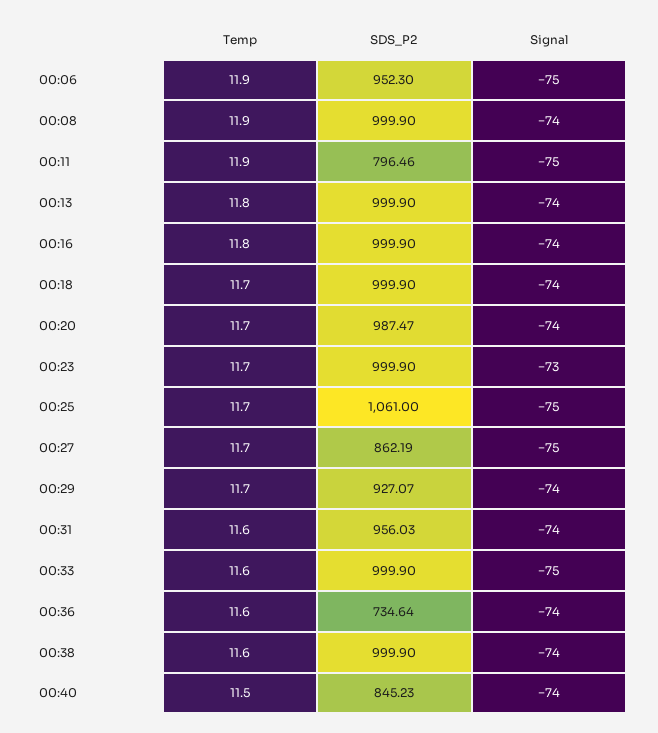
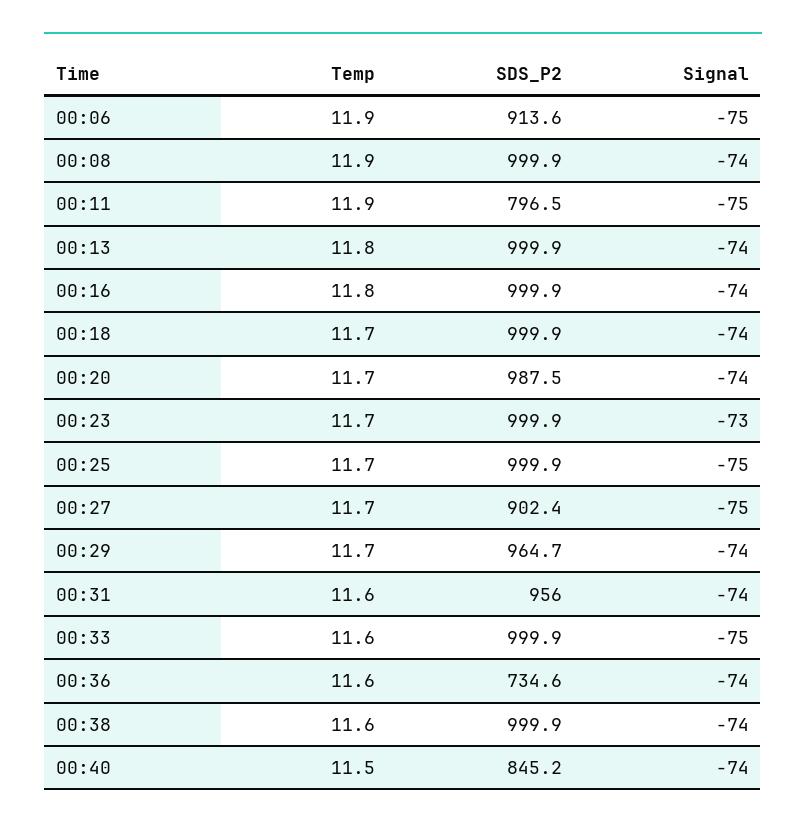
SDS_P2, 00:06: 952.3 -> 913.6
SDS_P2, 00:25: 1061 -> 999.9
SDS_P2, 00:27: 862.19 -> 902.4
SDS_P2, 00:29: 927.07 -> 964.7

